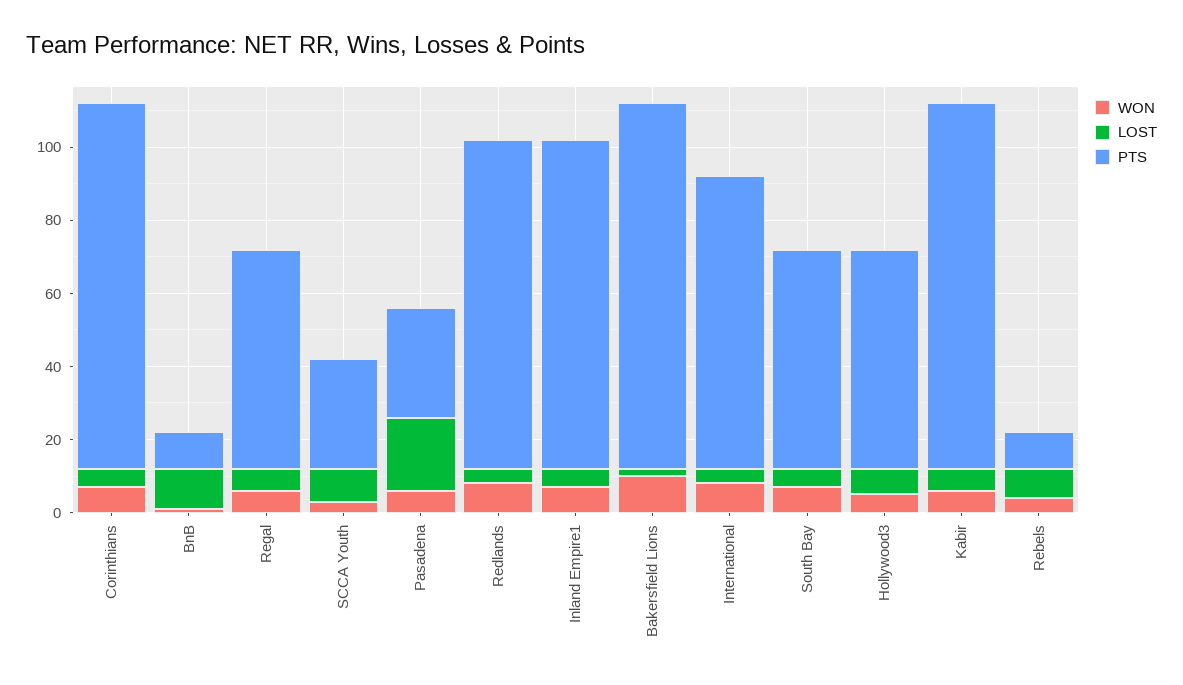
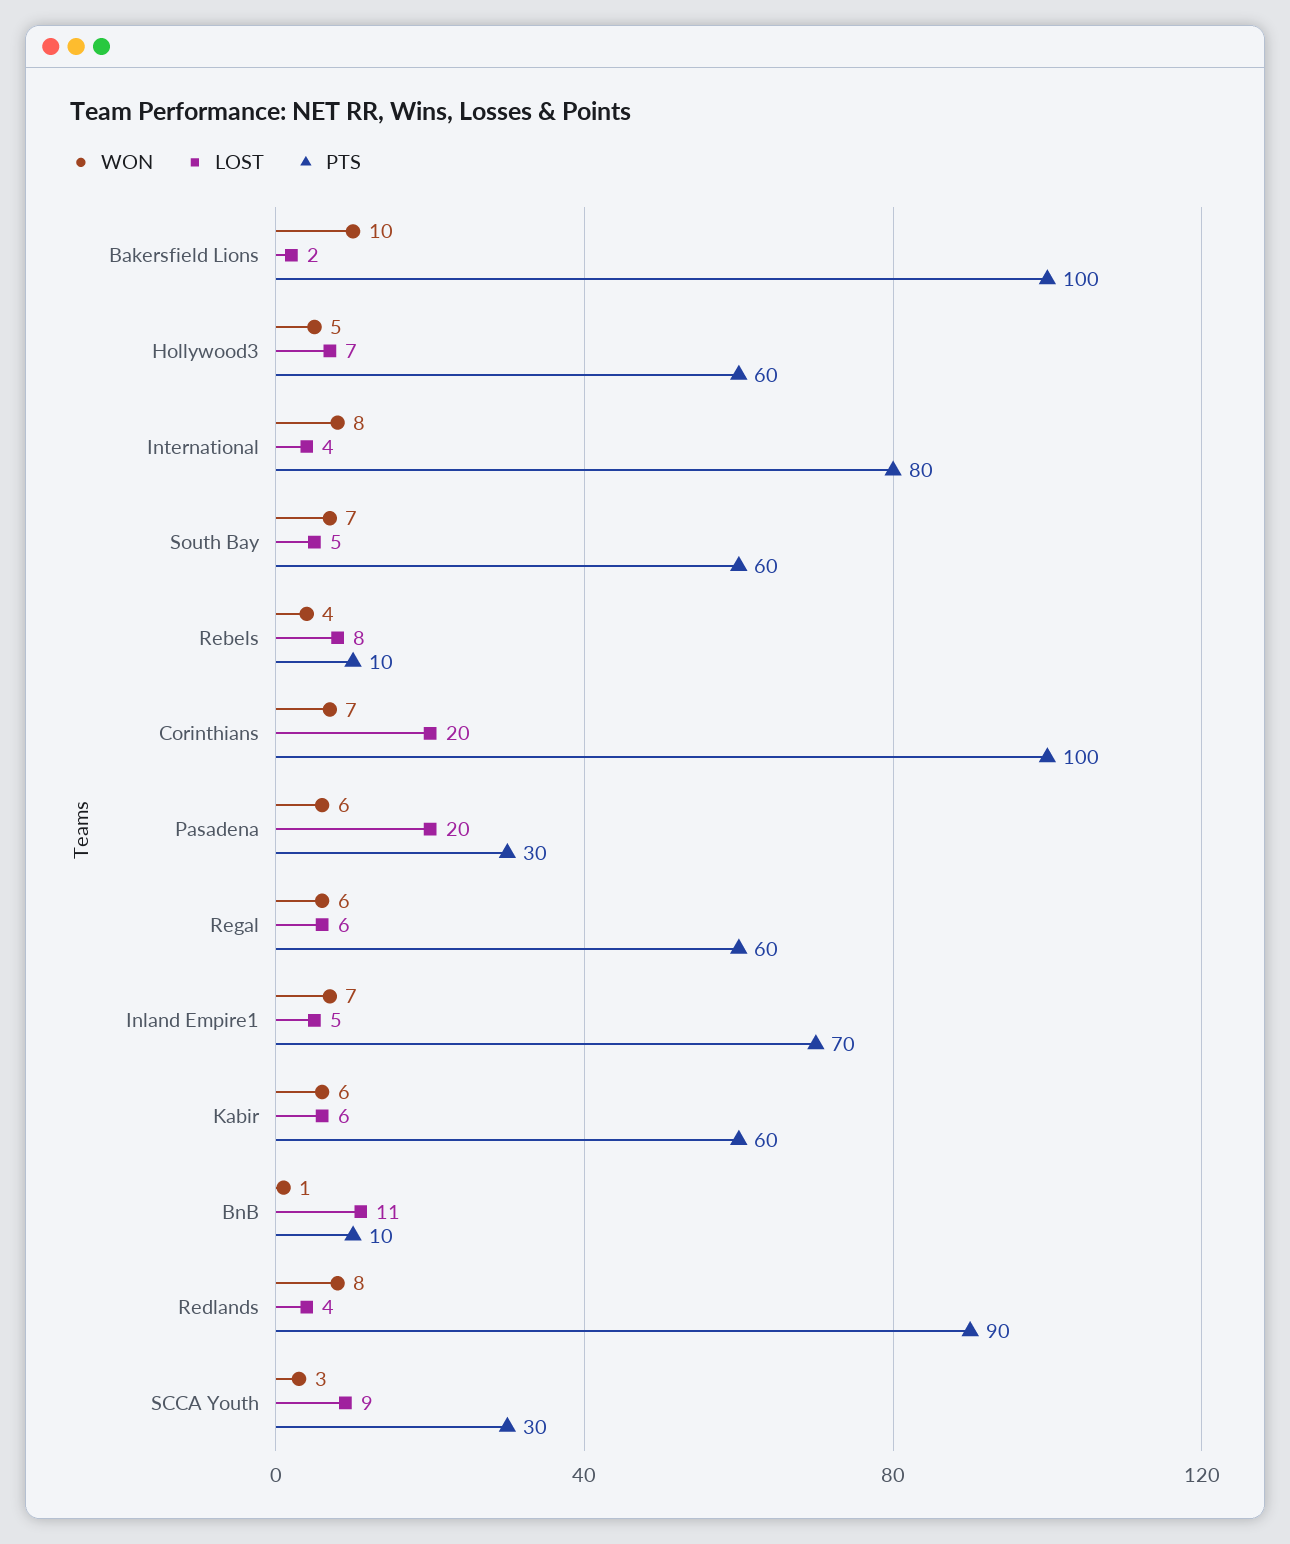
LOST, Corinthians: 5 -> 20
PTS, Inland Empire1: 90 -> 70
PTS, Kabir: 100 -> 60

